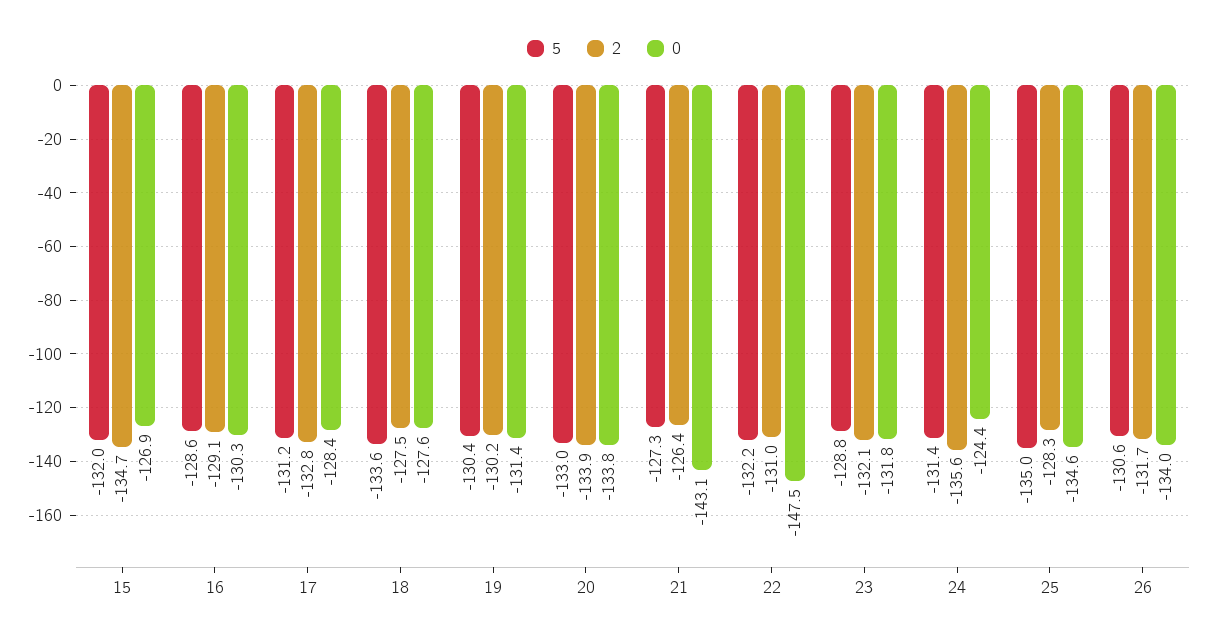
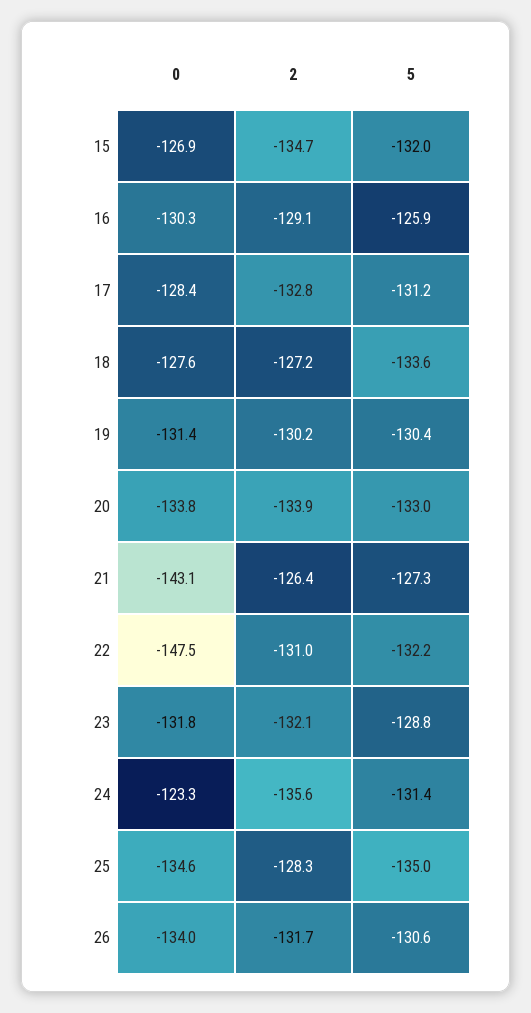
5, 16: -128.6 -> -125.9
2, 18: -127.5 -> -127.2
0, 24: -124.4 -> -123.3

